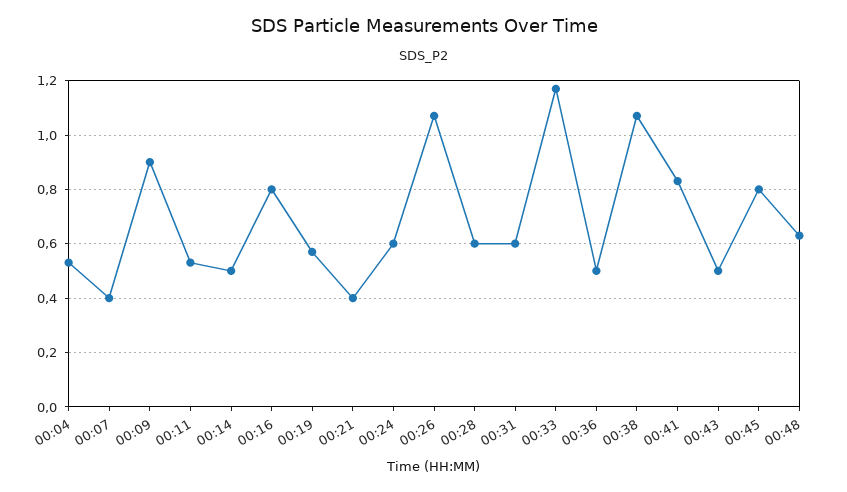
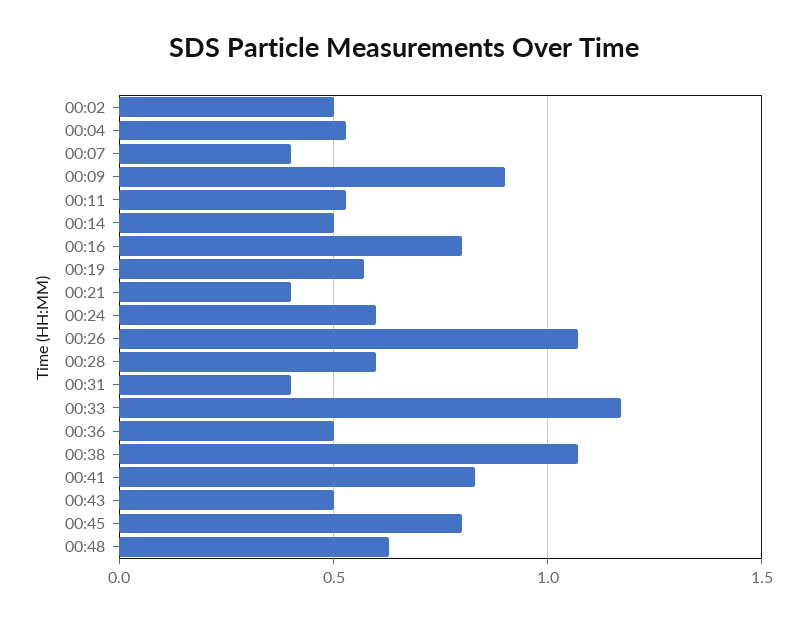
00:31: 0.6 -> 0.4
00:02: none -> 0.5

